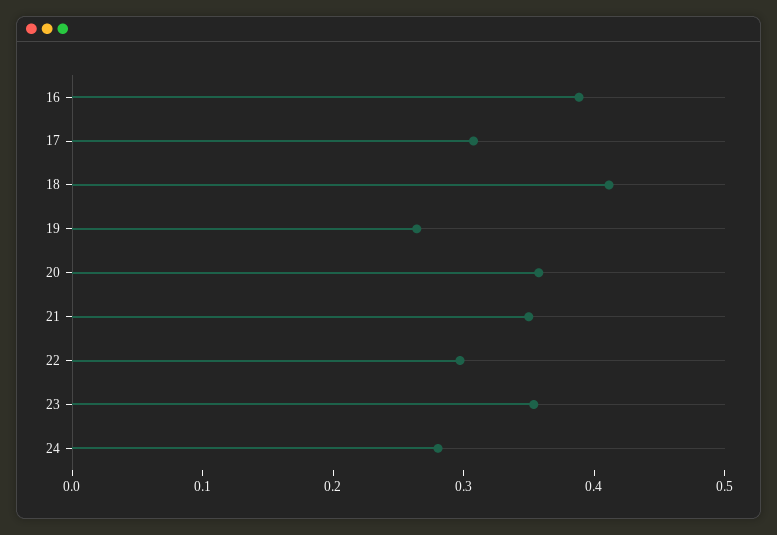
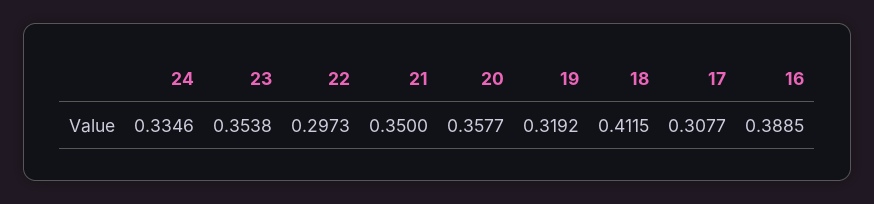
19: 0.26 -> 0.3192
24: 0.28 -> 0.3346

